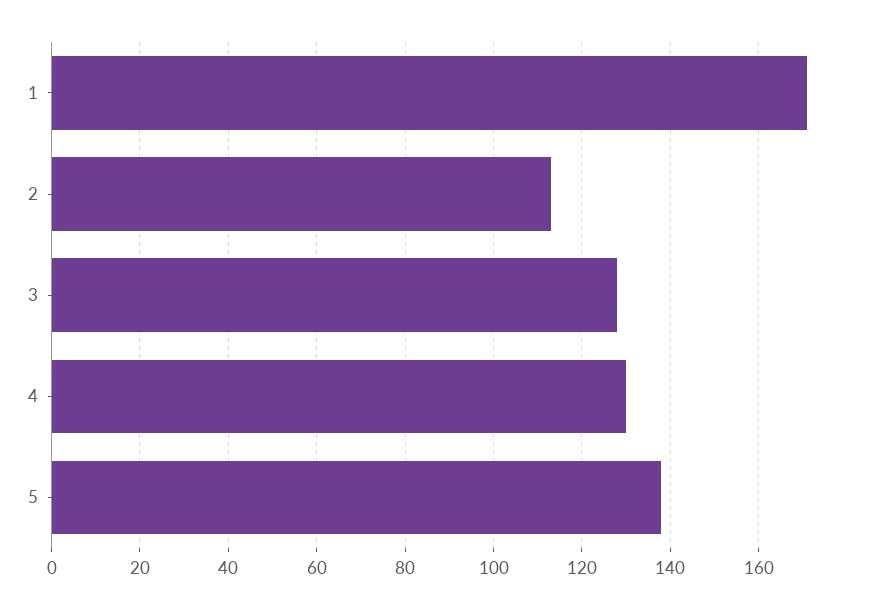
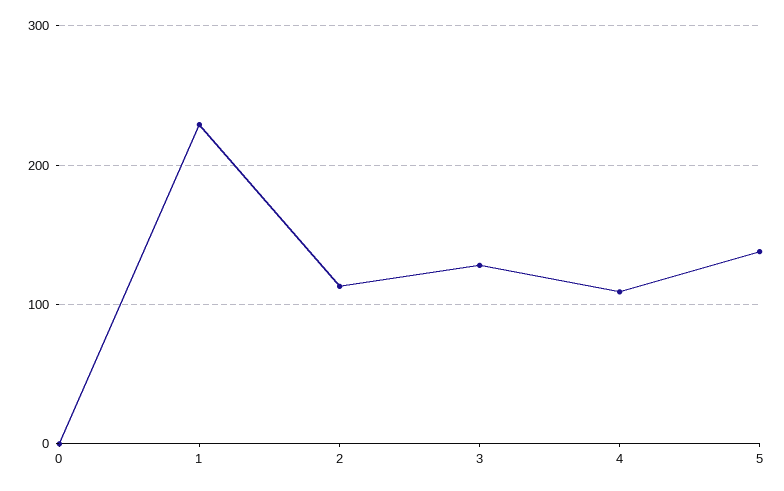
1: 170 -> 230
4: 130 -> 110
0: none -> 0

